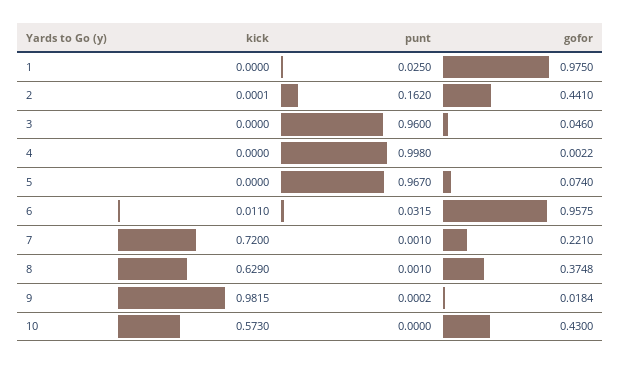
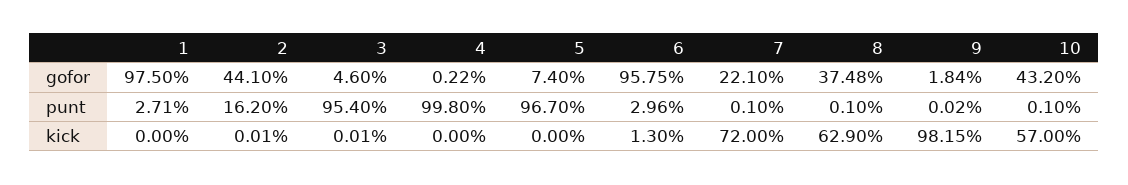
punt, 1: 0.025 -> 0.0271
kick, 3: 0 -> 0.0001
punt, 3: 0.96 -> 0.954
kick, 6: 0.011 -> 0.013
punt, 6: 0.0315 -> 0.0296
kick, 10: 0.573 -> 0.57
punt, 10: 0 -> 0.001
gofor, 10: 0.43 -> 0.432

